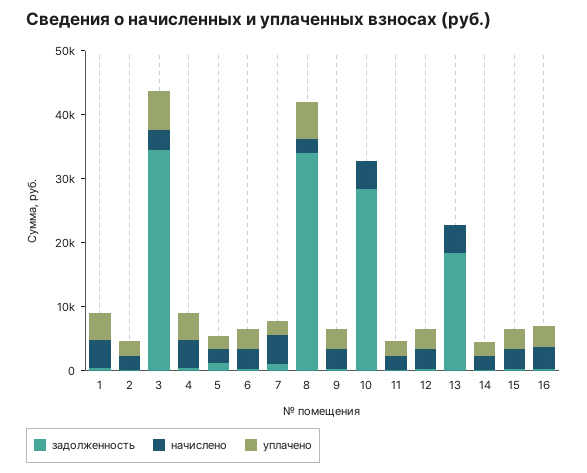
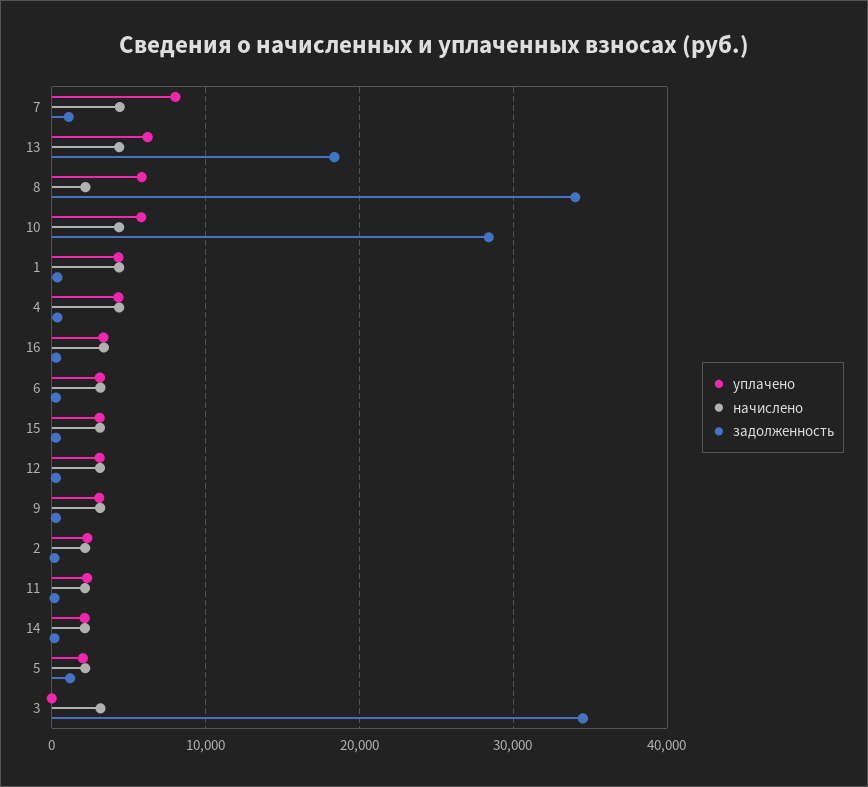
уплачено, 3: 6000 -> 0
уплачено, 7: 2000 -> 8000
уплачено, 10: 0 -> 6000
уплачено, 13: 0 -> 6000

